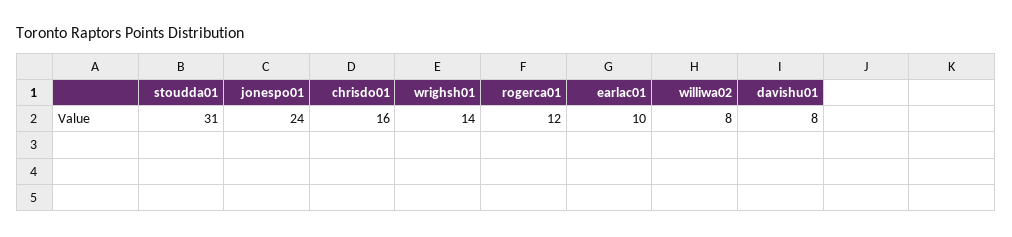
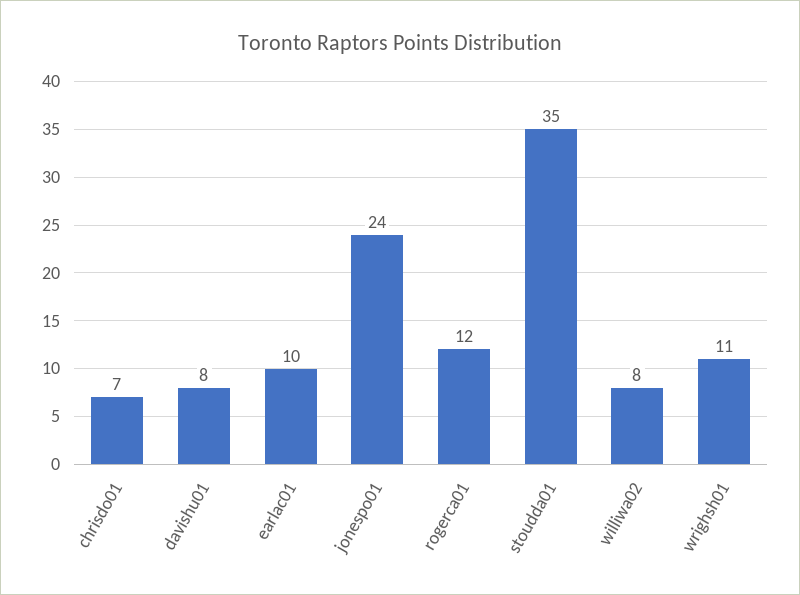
stoudda01: 31 -> 35
chrisdo01: 16 -> 7
wrighsh01: 14 -> 11

